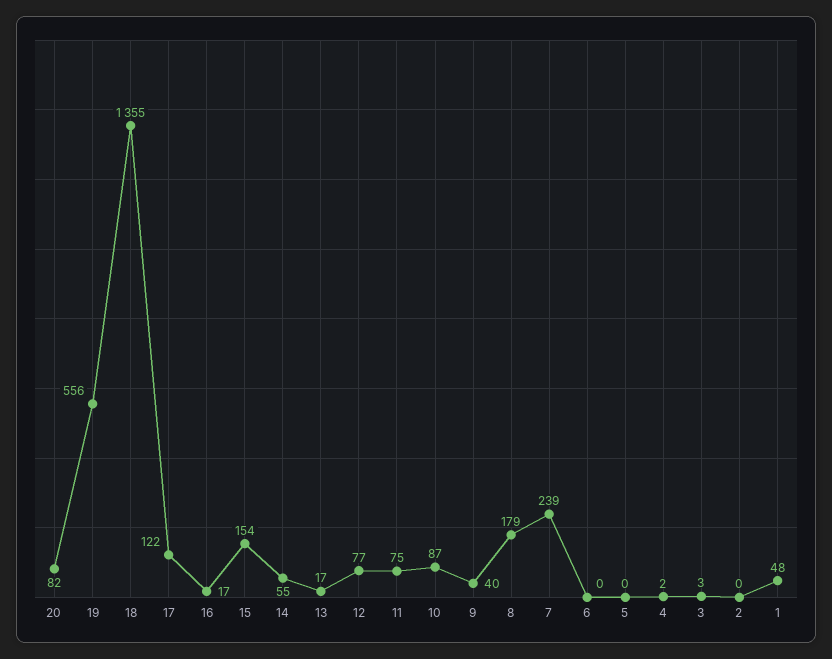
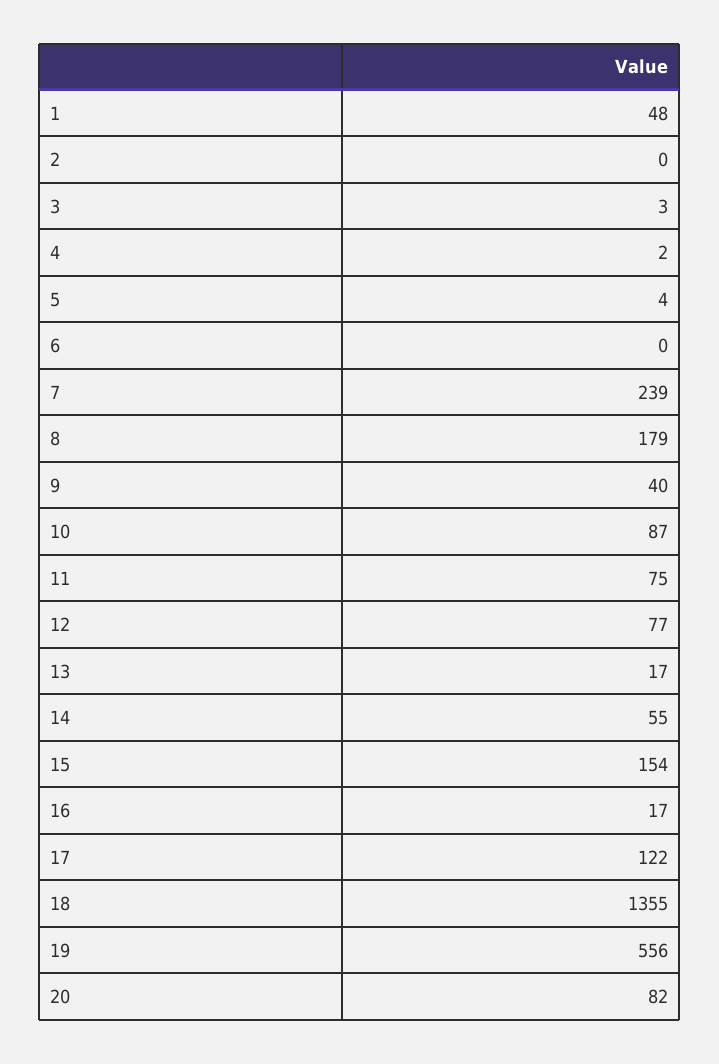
5: 0 -> 4

